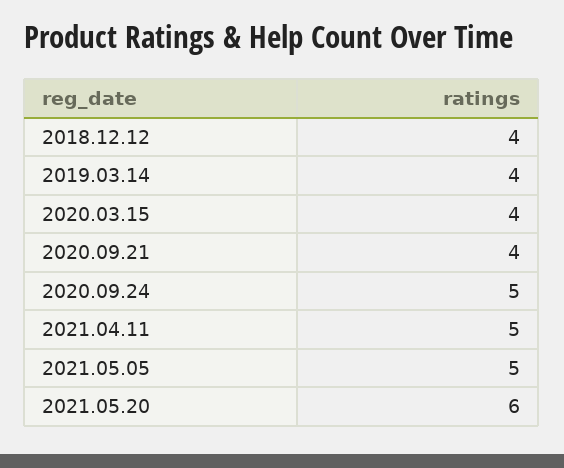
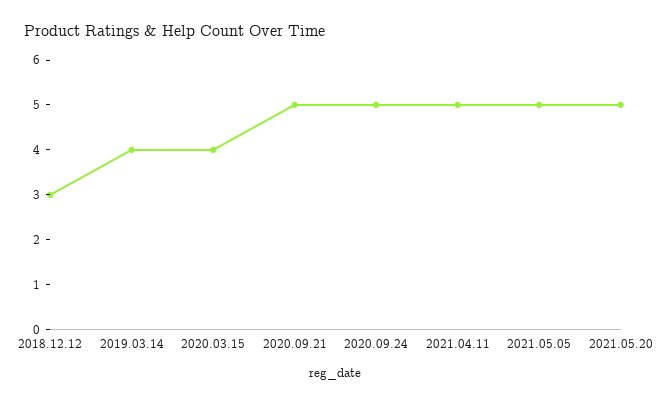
2018.12.12: 4 -> 3
2020.09.21: 4 -> 5
2021.05.20: 6 -> 5

